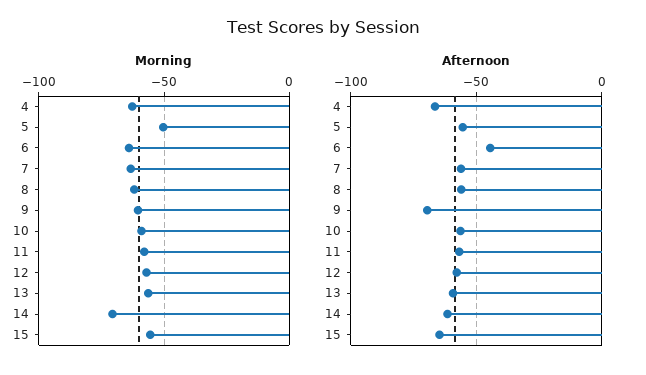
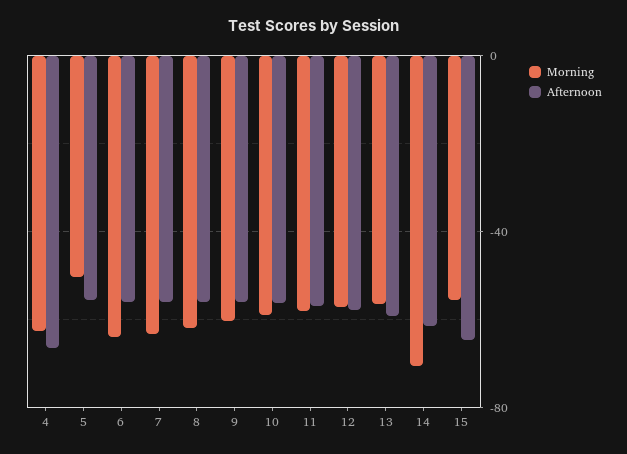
Afternoon, 6: -45 -> -55
Afternoon, 9: -70 -> -55

